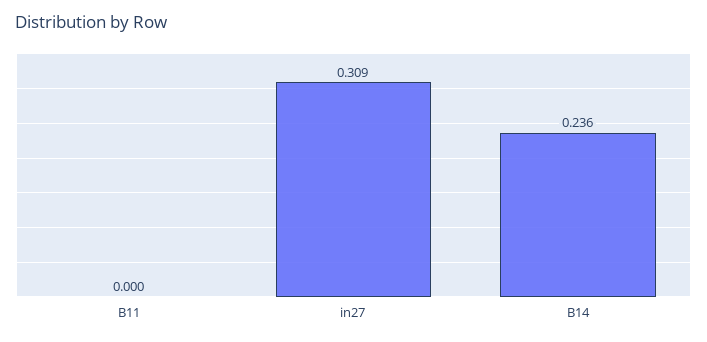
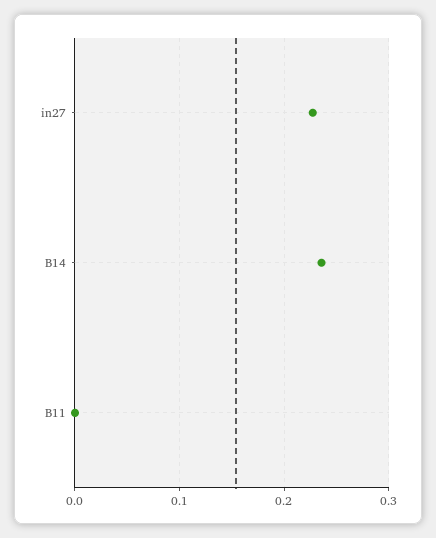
in27: 0.309 -> 0.23

